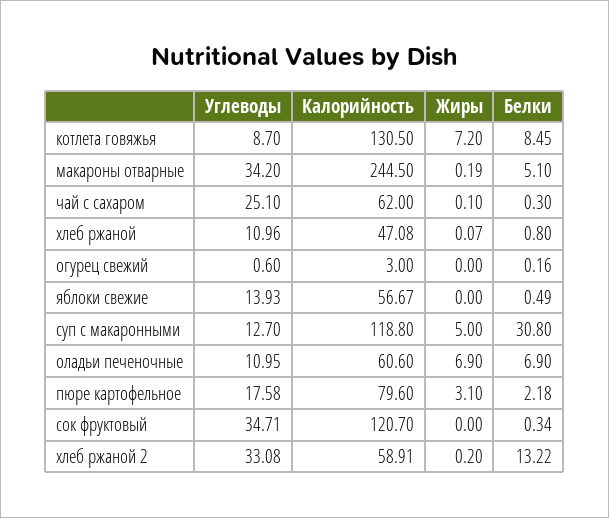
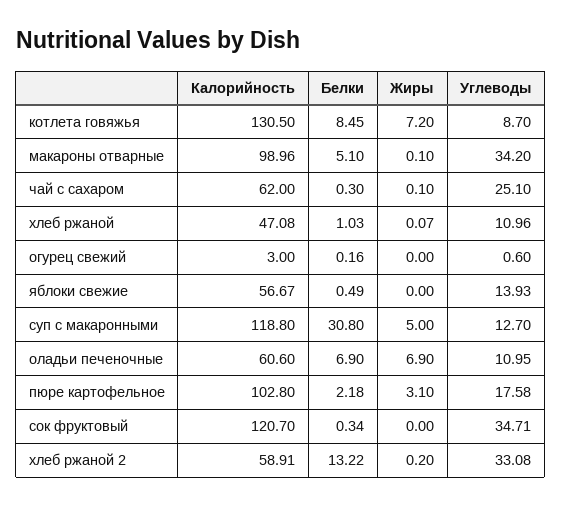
Калорийность, макароны отварные: 244.5 -> 98.96
Жиры, макароны отварные: 0.19 -> 0.1
Белки, хлеб ржаной: 0.8 -> 1.03
Калорийность, пюре картофельное: 79.6 -> 102.8

